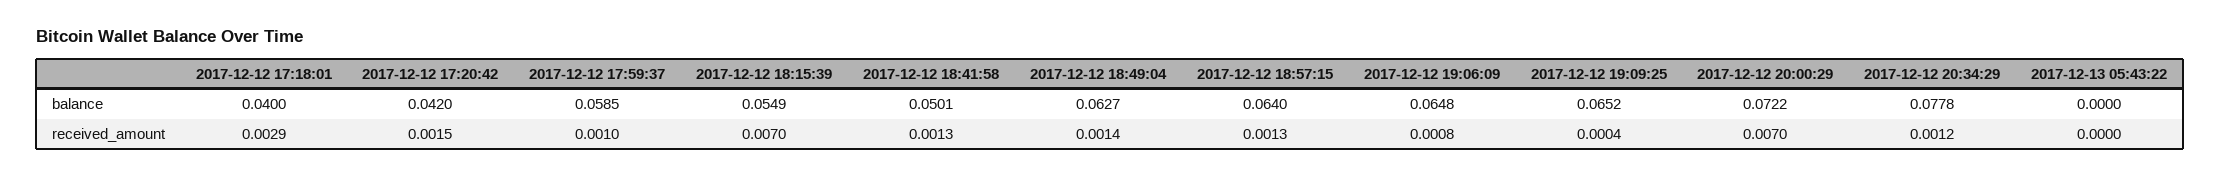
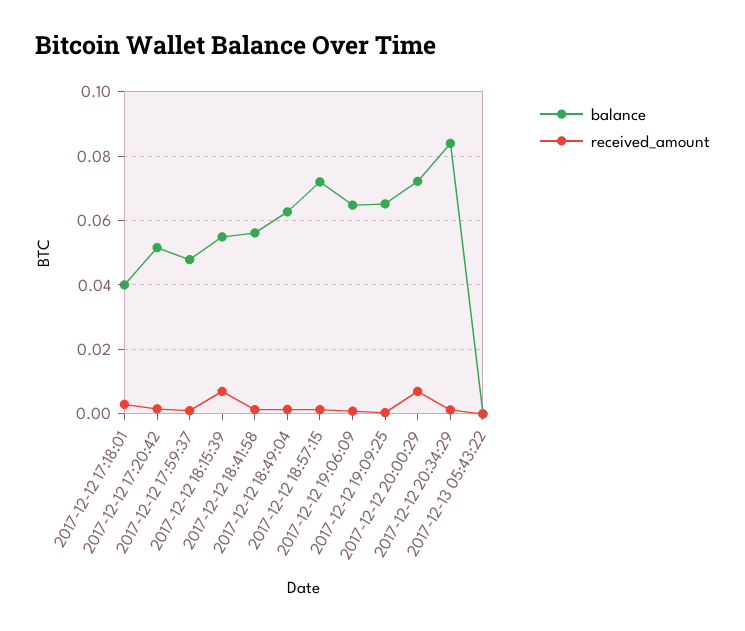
balance, 2017-12-12 17:20:42: 0.042 -> 0.052
balance, 2017-12-12 17:59:37: 0.0585 -> 0.048
balance, 2017-12-12 18:41:58: 0.0501 -> 0.056
balance, 2017-12-12 18:57:15: 0.064 -> 0.072
balance, 2017-12-12 20:34:29: 0.0778 -> 0.084

